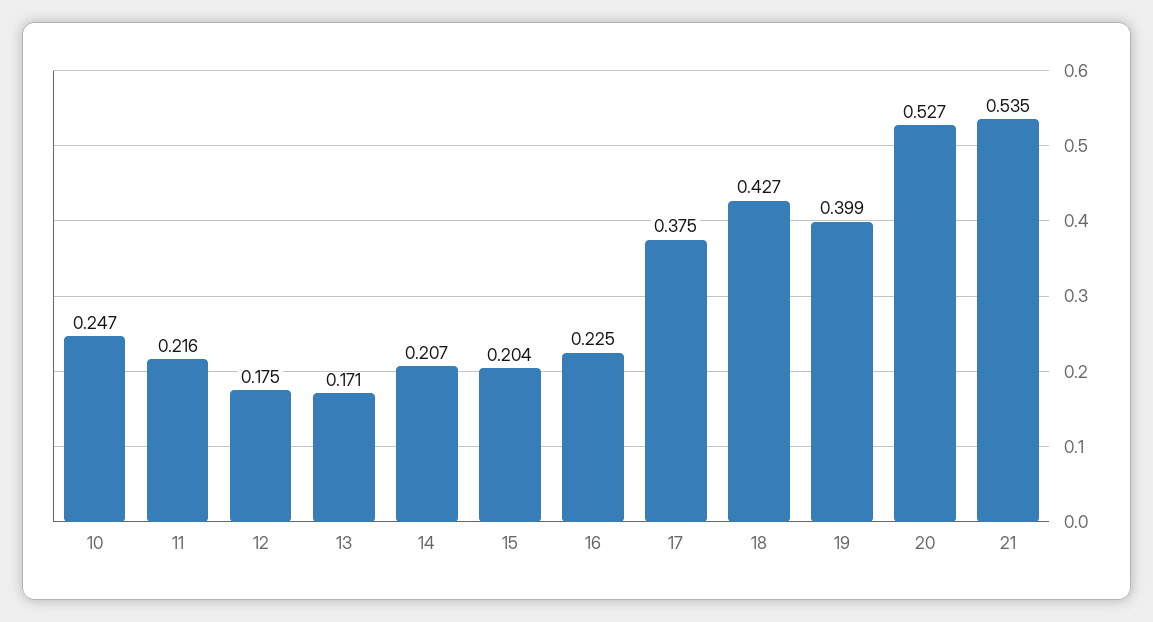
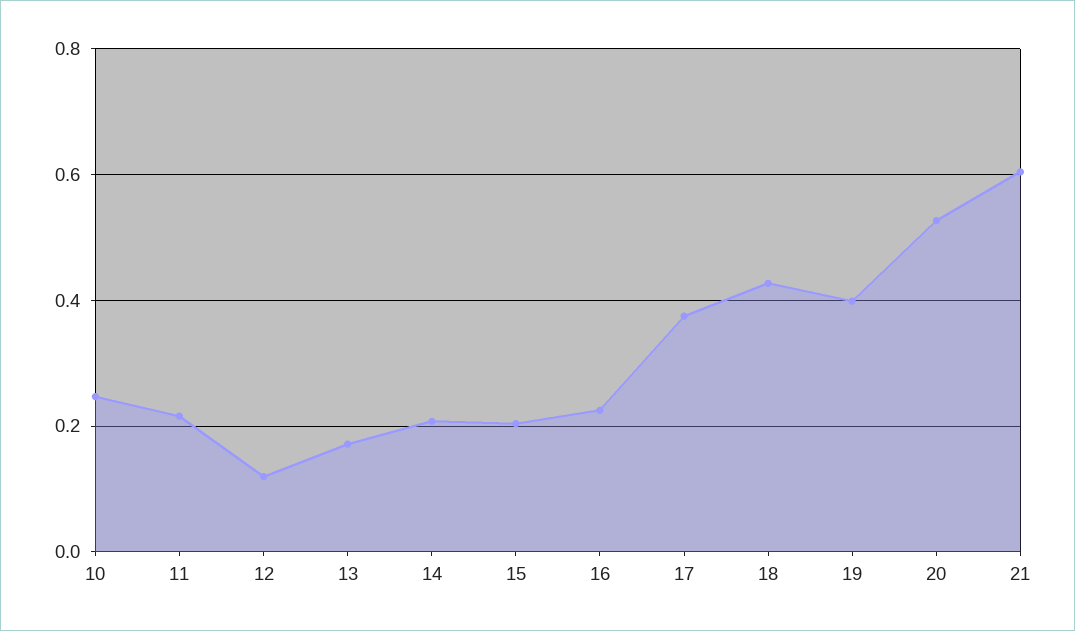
12: 0.175 -> 0.12
21: 0.535 -> 0.6

